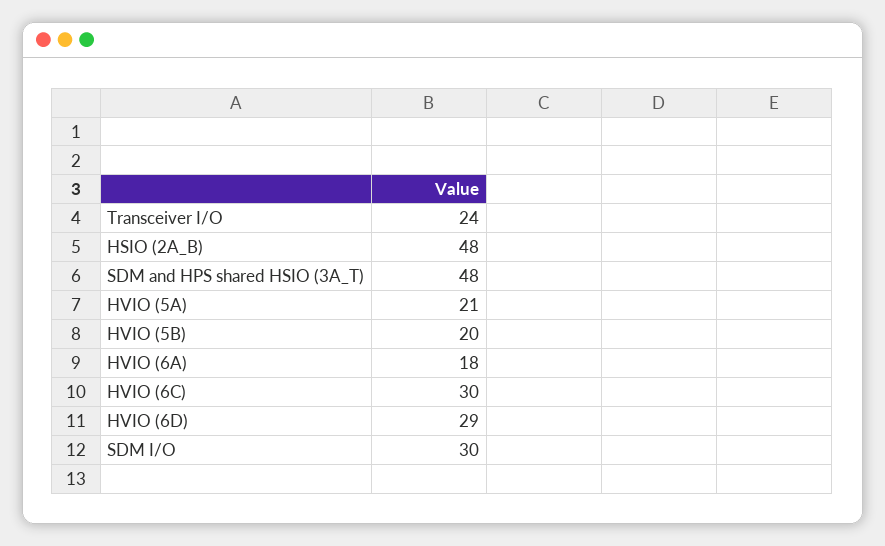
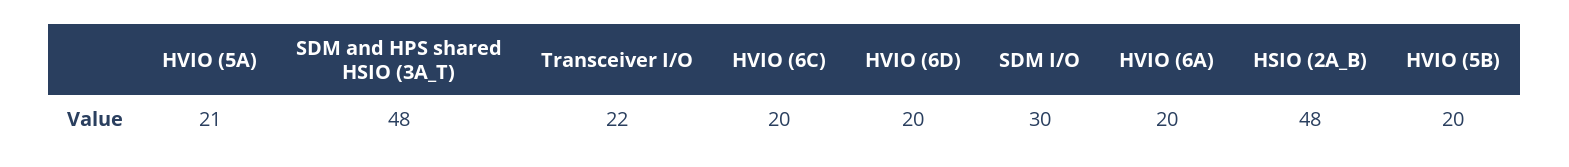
Transceiver I/O: 24 -> 22
HVIO (6A): 18 -> 20
HVIO (6C): 30 -> 20
HVIO (6D): 29 -> 20

